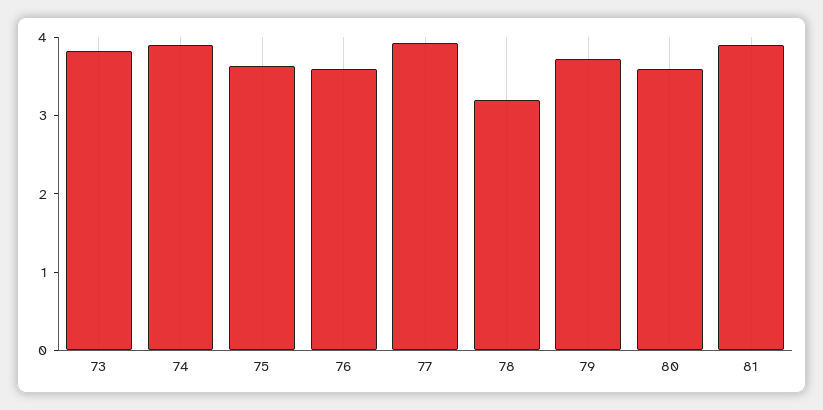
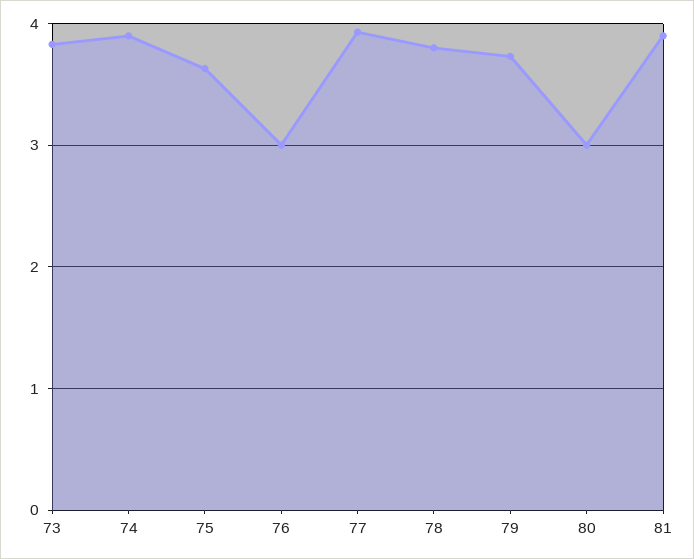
76: 3.6 -> 3
78: 3.2 -> 3.8
80: 3.6 -> 3

